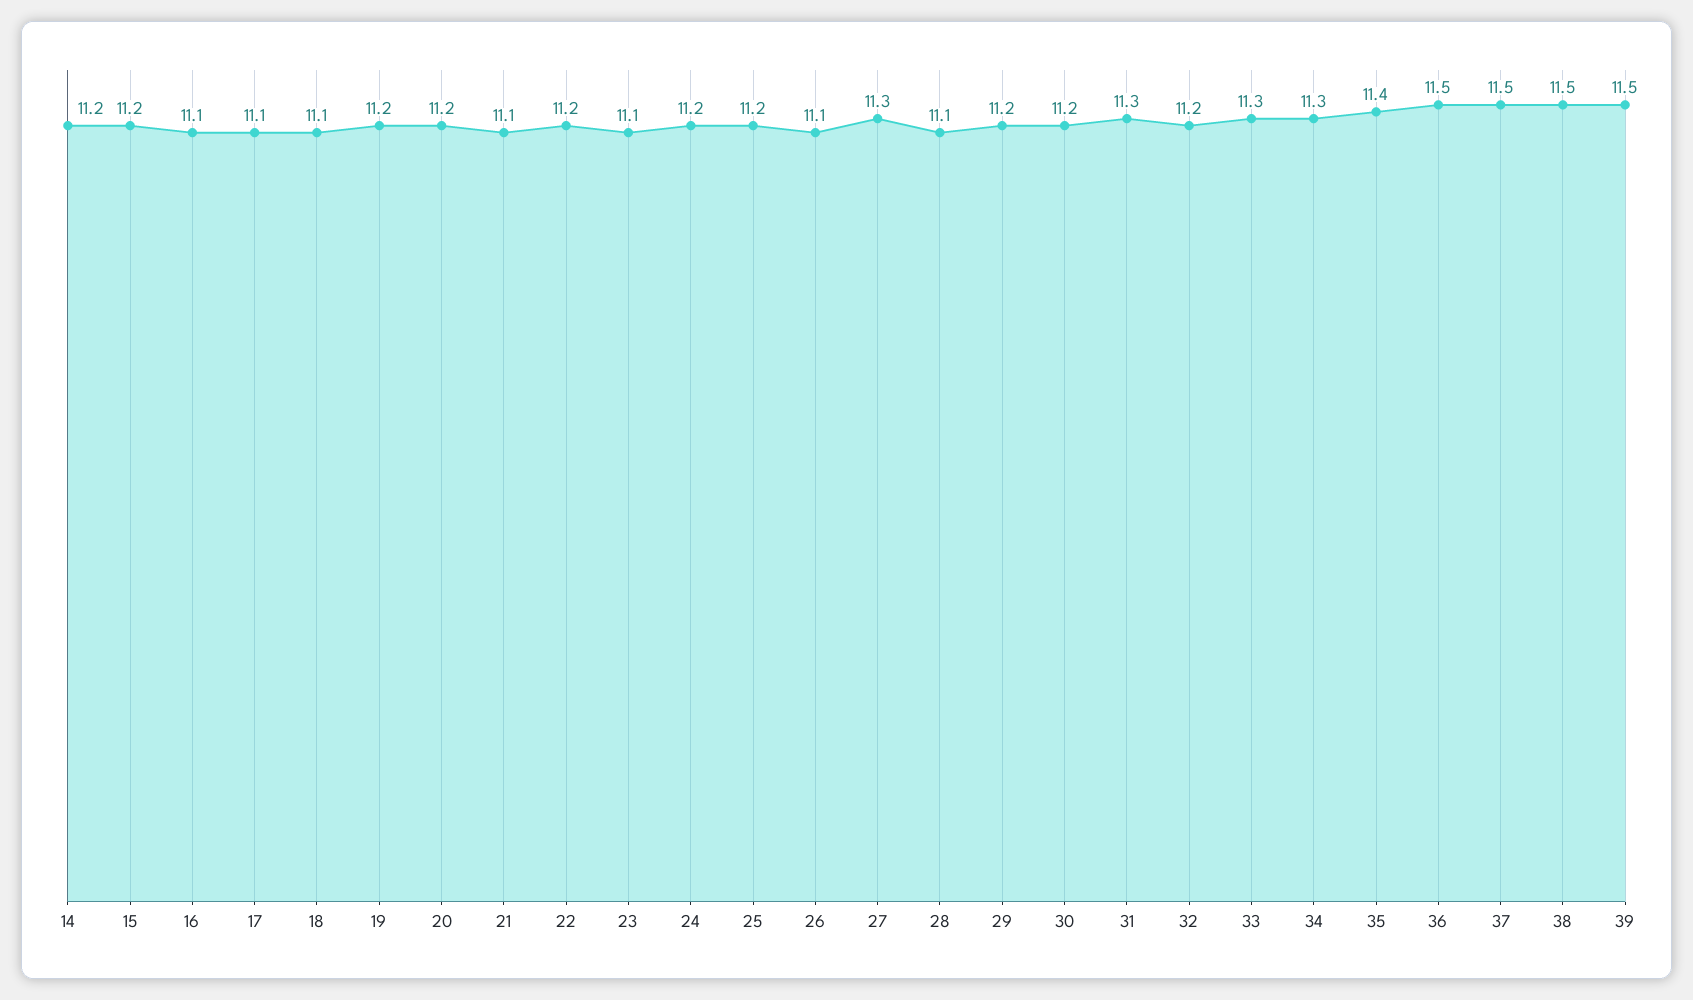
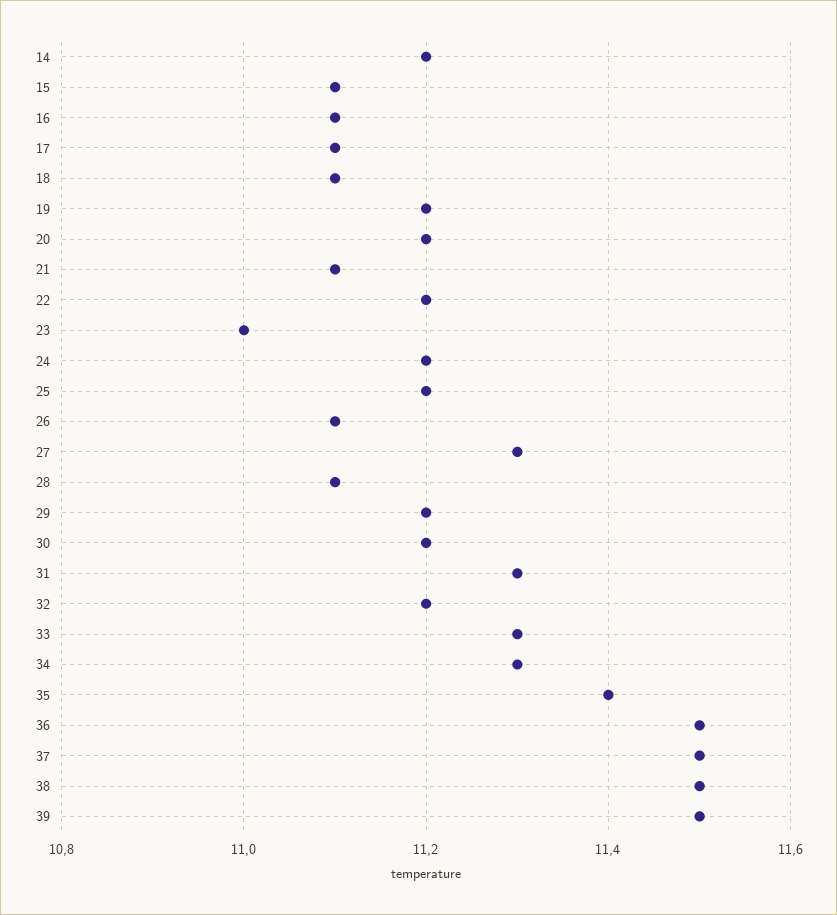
15: 11.2 -> 11.1
23: 11.1 -> 11

